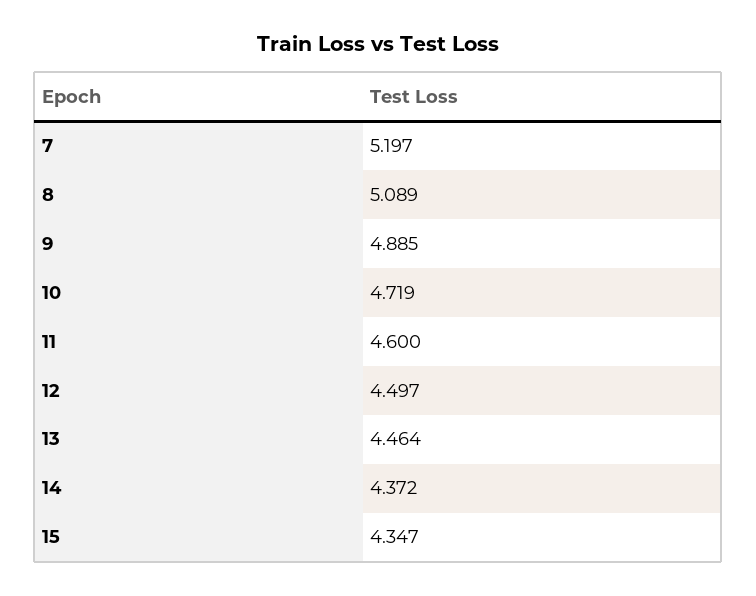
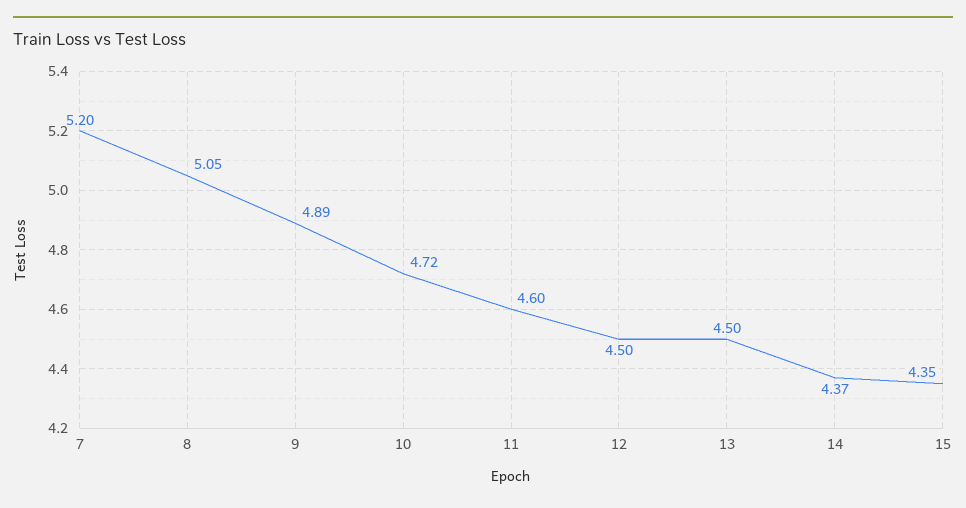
8: 5.089 -> 5.05
13: 4.464 -> 4.5

